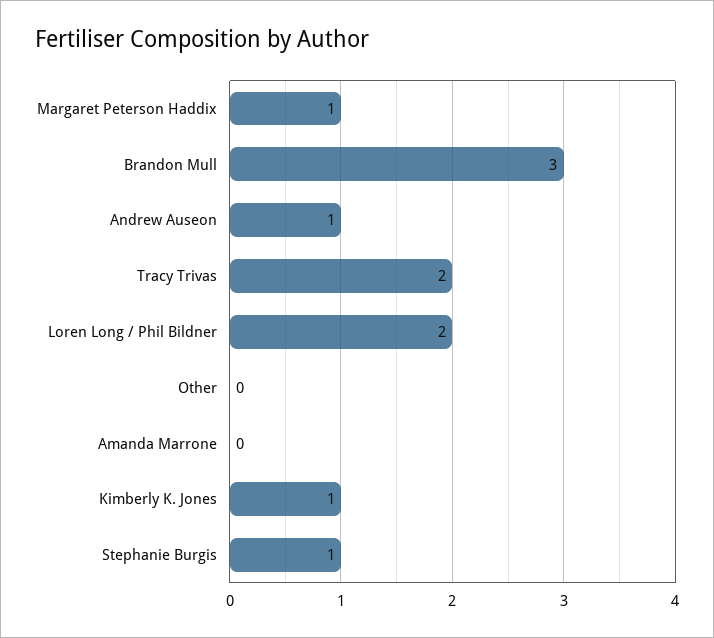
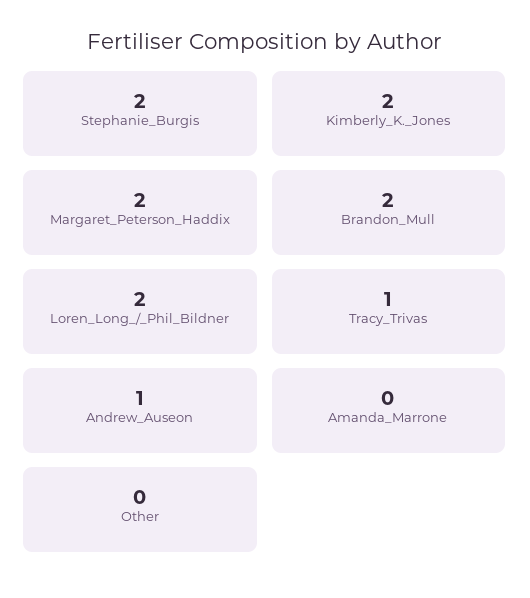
Margaret Peterson Haddix: 1 -> 2
Brandon Mull: 3 -> 2
Tracy Trivas: 2 -> 1
Kimberly K. Jones: 1 -> 2
Stephanie Burgis: 1 -> 2

